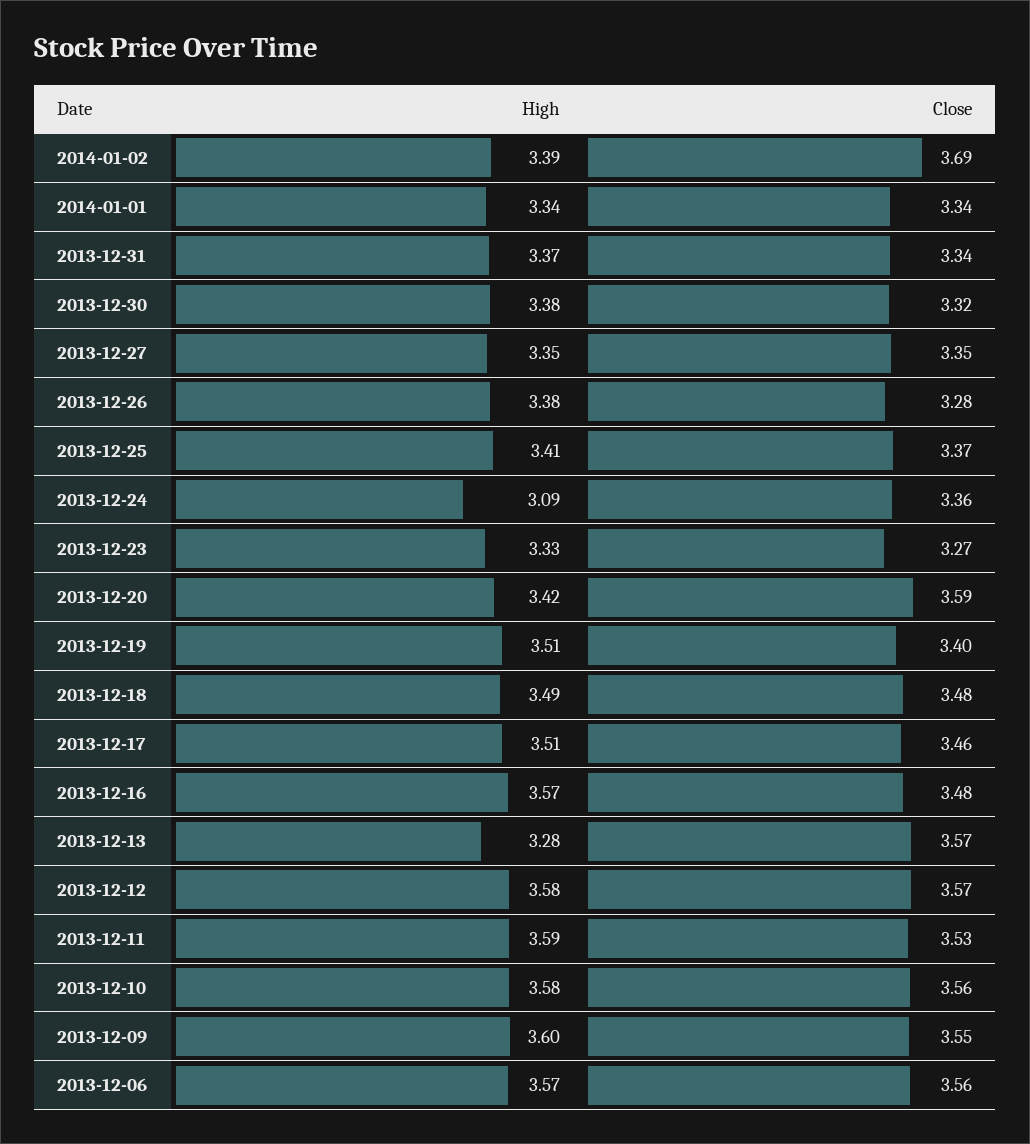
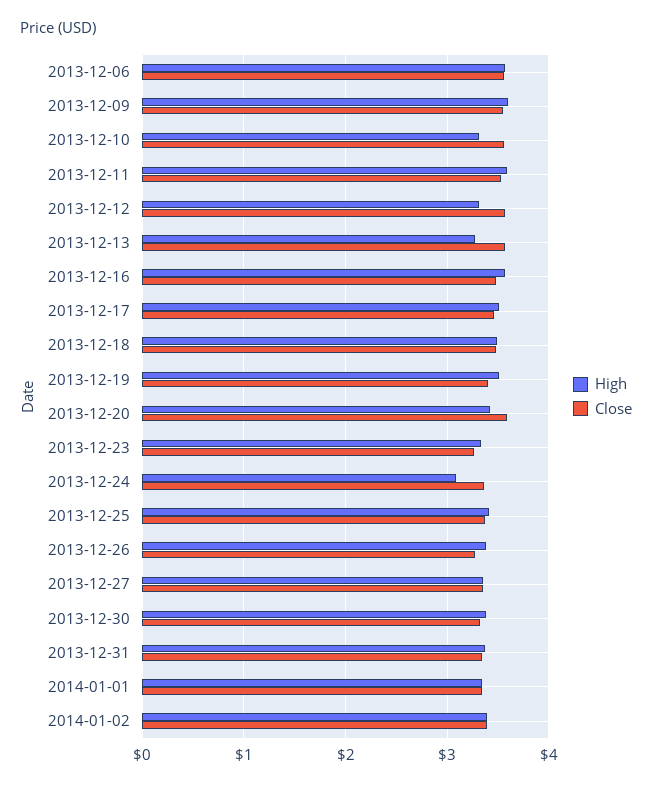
Close, 2014-01-02: 3.69 -> 3.4
High, 2013-12-12: 3.58 -> 3.3
High, 2013-12-10: 3.58 -> 3.3

